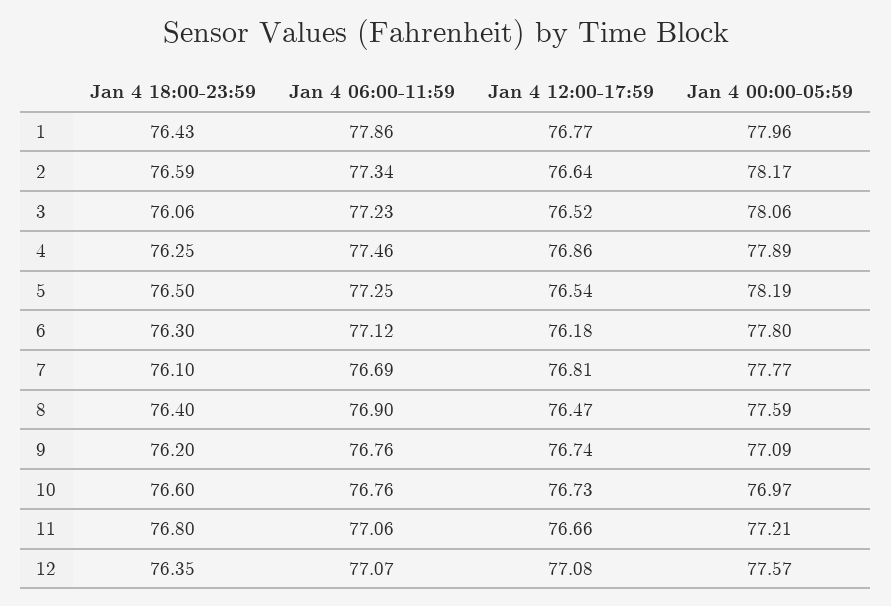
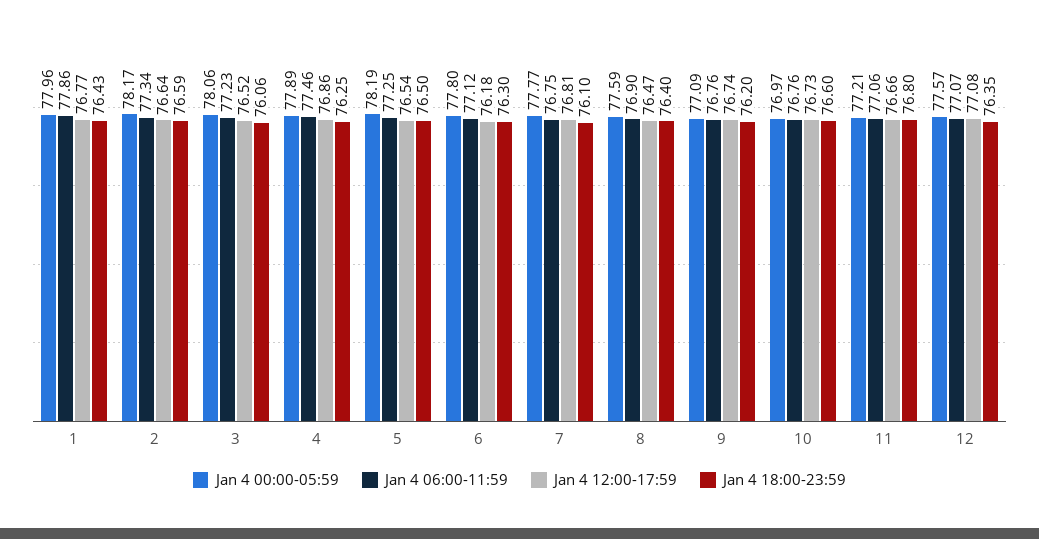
Jan 4 06:00-11:59, 7: 76.69 -> 76.75

